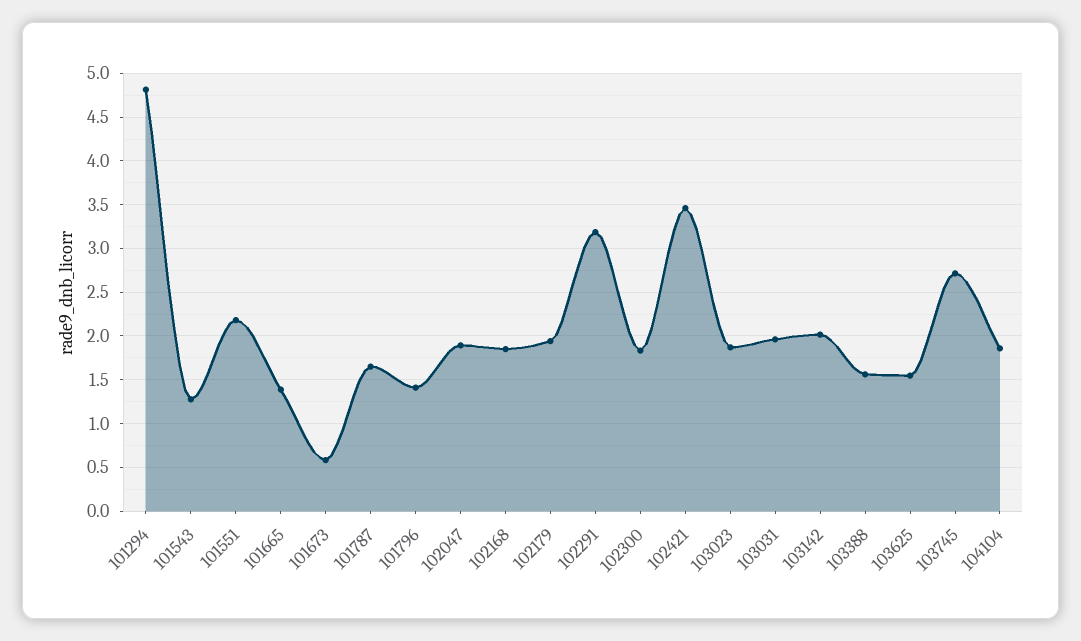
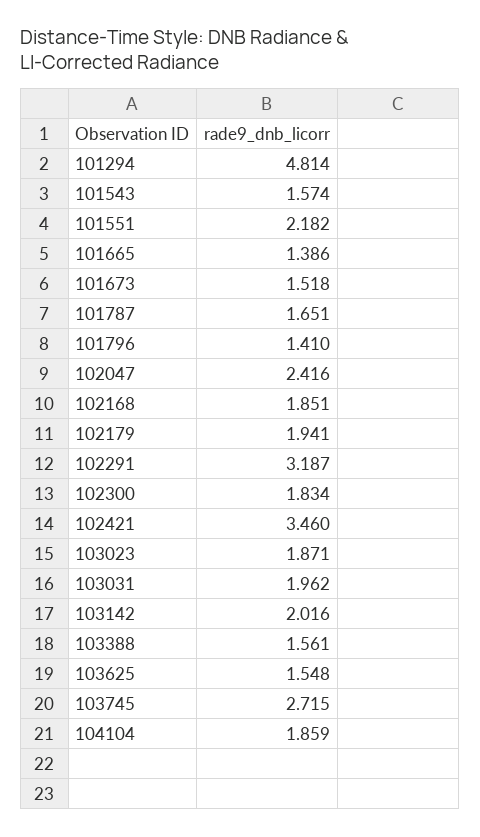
101543: 1.3 -> 1.574
101673: 0.6 -> 1.518
102047: 1.9 -> 2.416

